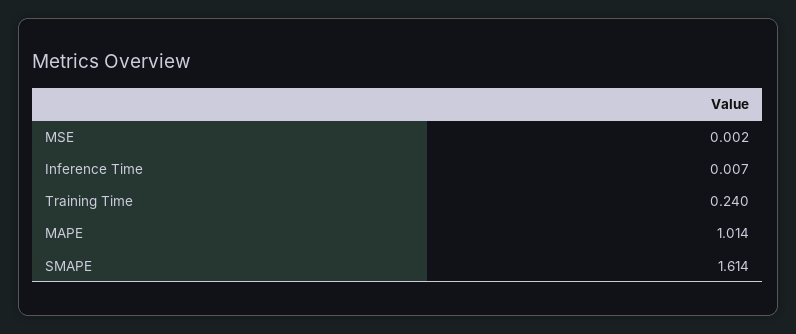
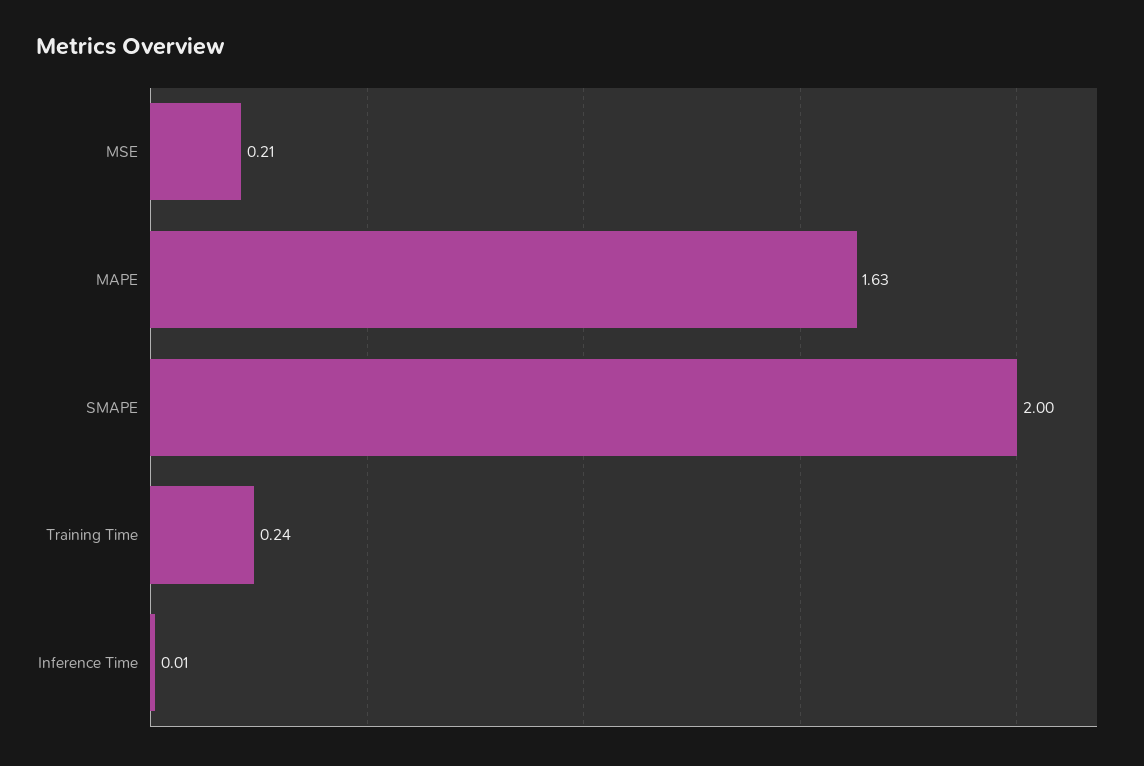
MSE: 0.002 -> 0.21
MAPE: 1.014 -> 1.63
SMAPE: 1.614 -> 2

